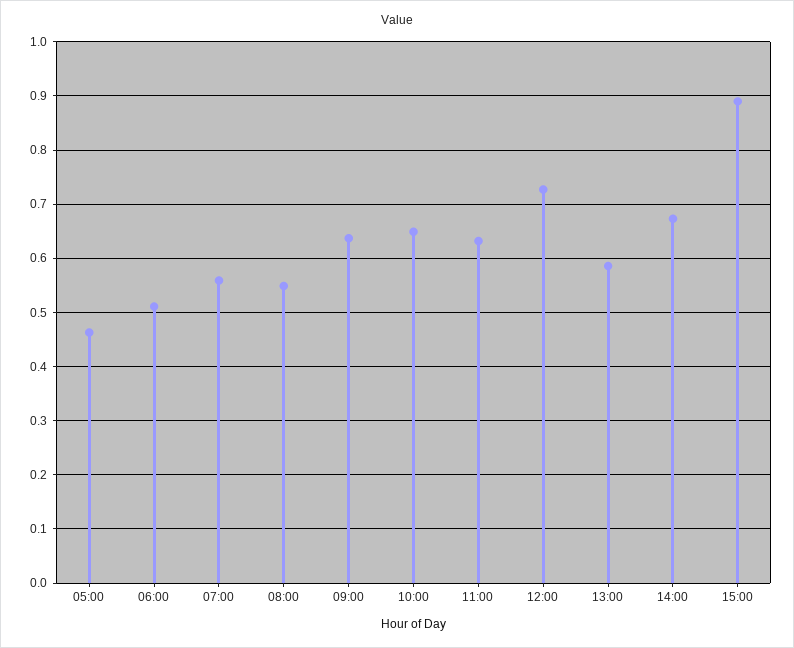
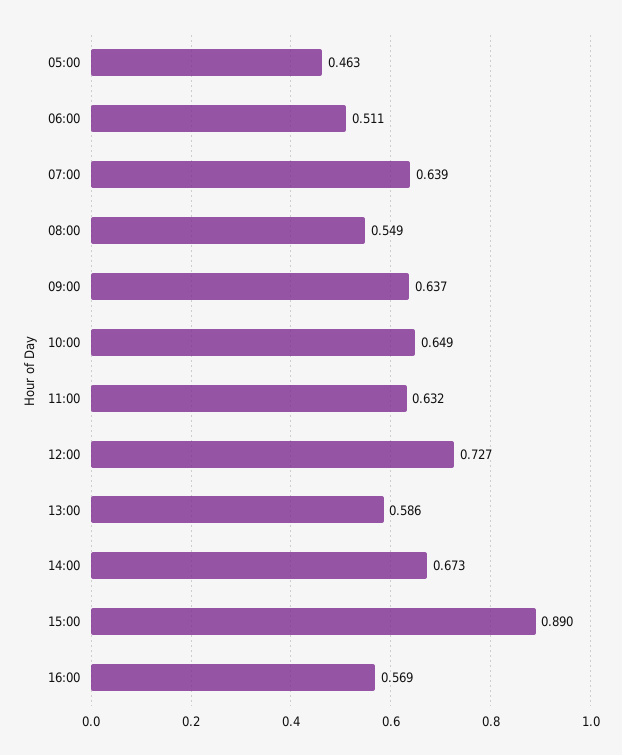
07:00: 0.56 -> 0.639
16:00: none -> 0.569

